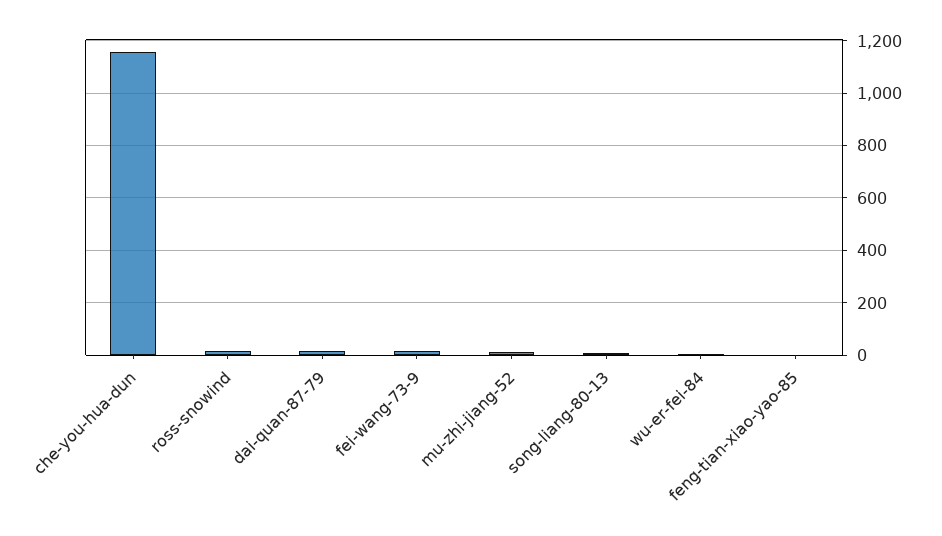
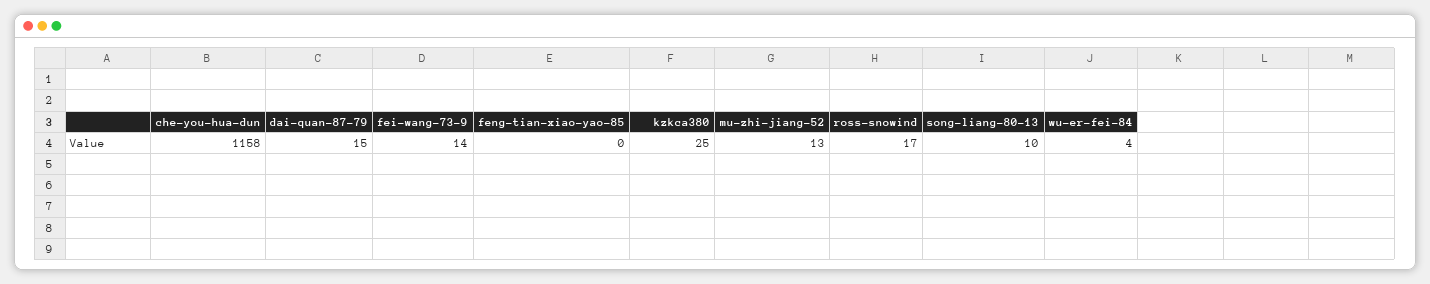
kzkca380: none -> 25

